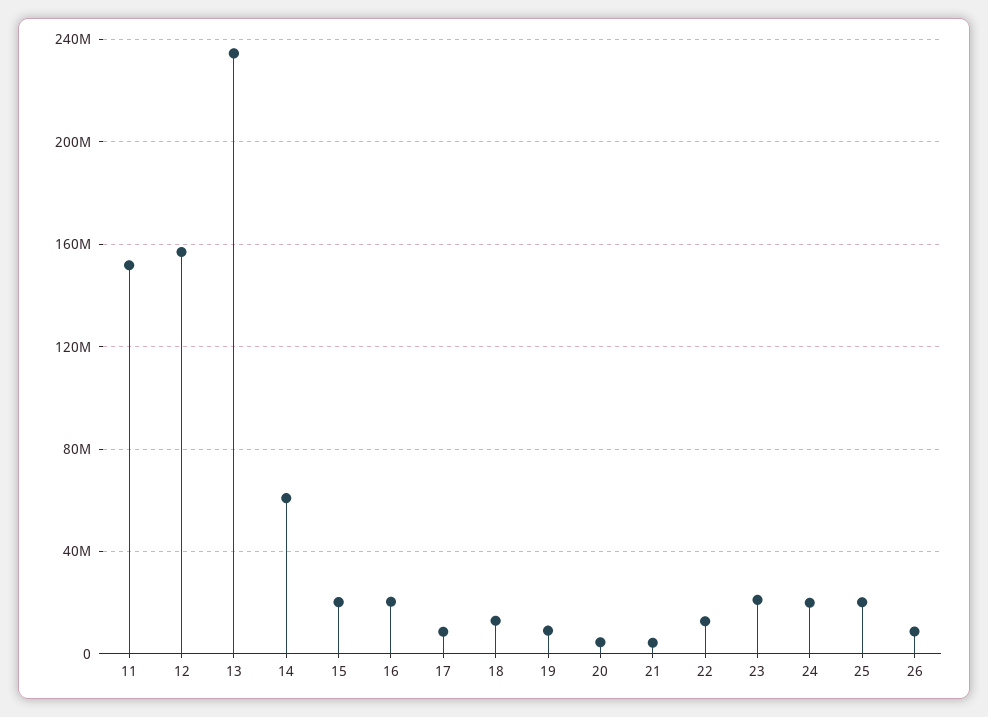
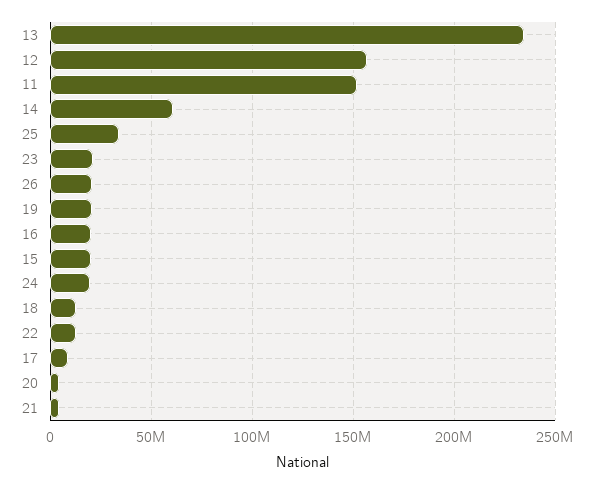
19: 10000000 -> 20000000
25: 20000000 -> 35000000
26: 10000000 -> 20000000

